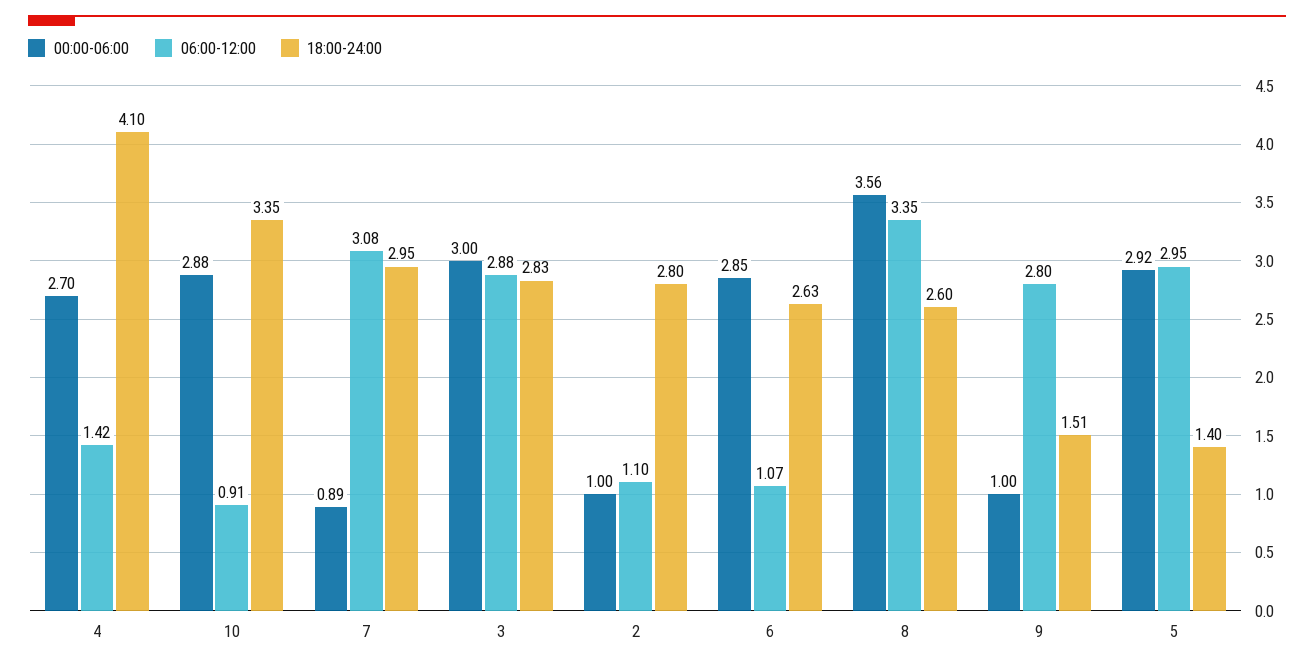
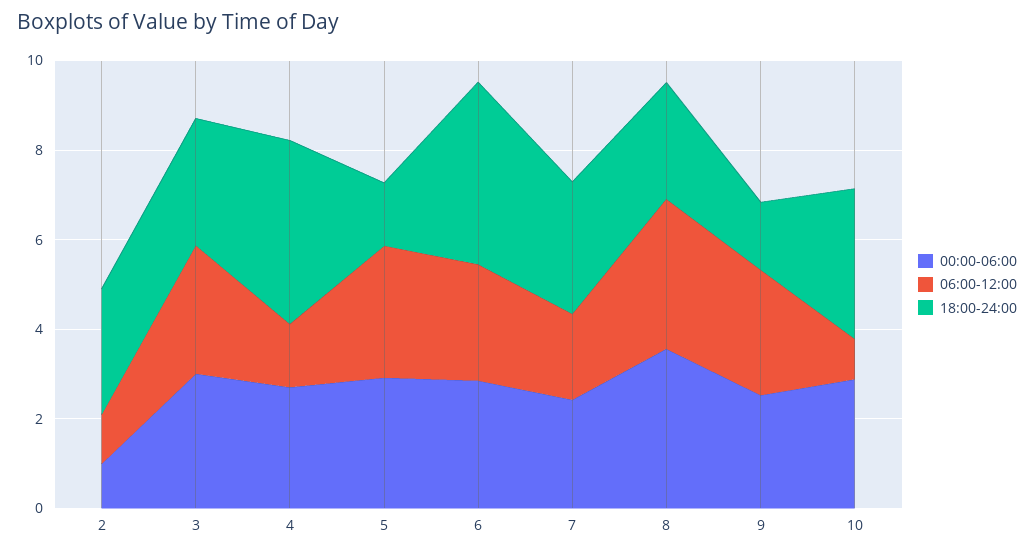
00:00-06:00, 7: 0.89 -> 2.5
06:00-12:00, 7: 3.08 -> 2
06:00-12:00, 6: 1.07 -> 2.5
18:00-24:00, 6: 2.63 -> 4
00:00-06:00, 9: 1 -> 2.5

